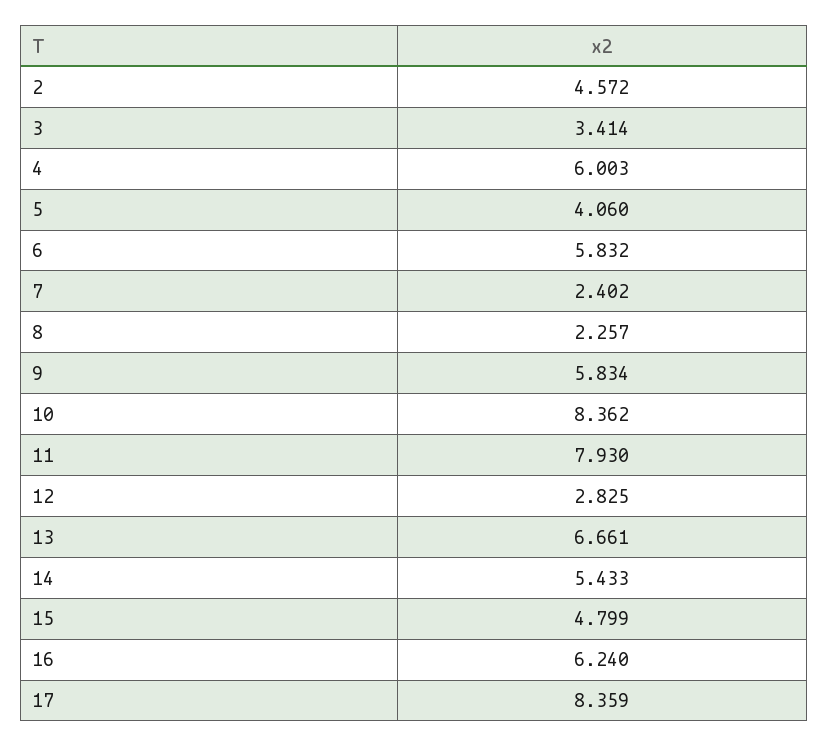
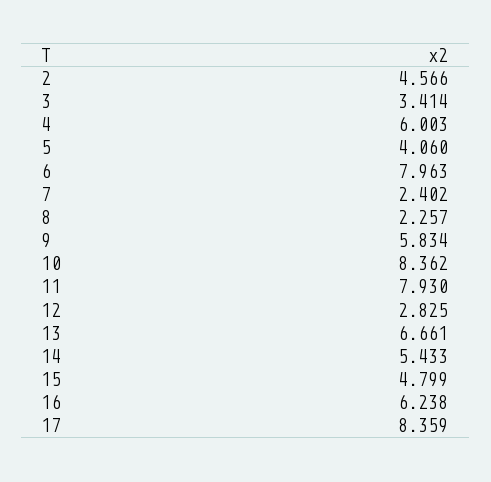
2: 4.572 -> 4.566
6: 5.832 -> 7.963
16: 6.24 -> 6.238

